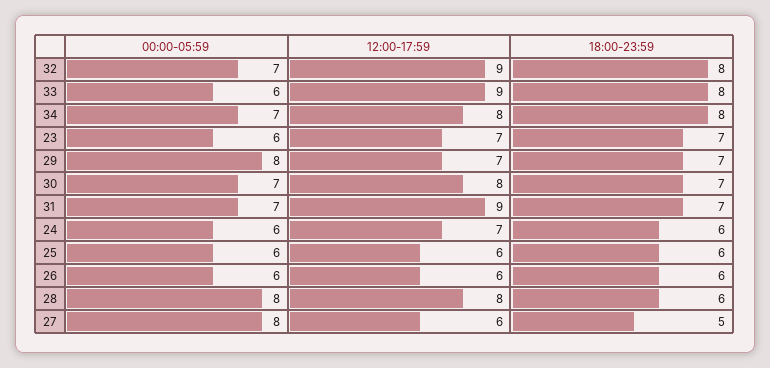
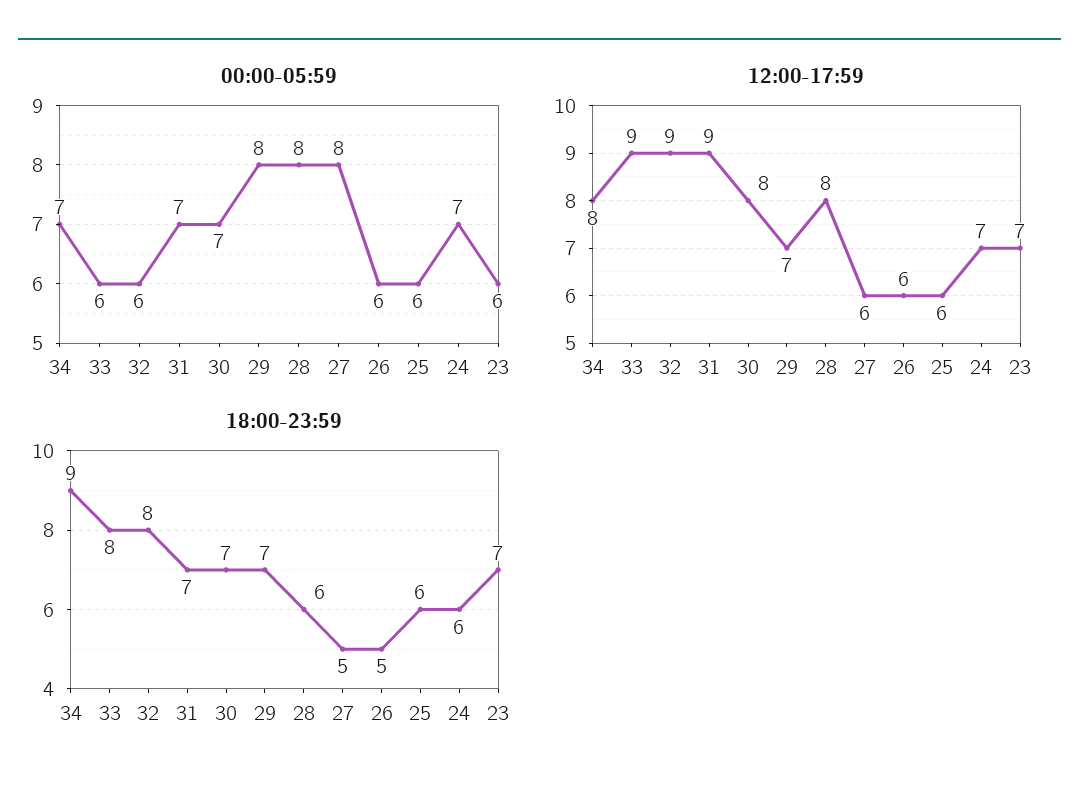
00:00-05:59, 32: 7 -> 6
18:00-23:59, 34: 8 -> 9
00:00-05:59, 24: 6 -> 7
18:00-23:59, 26: 6 -> 5

